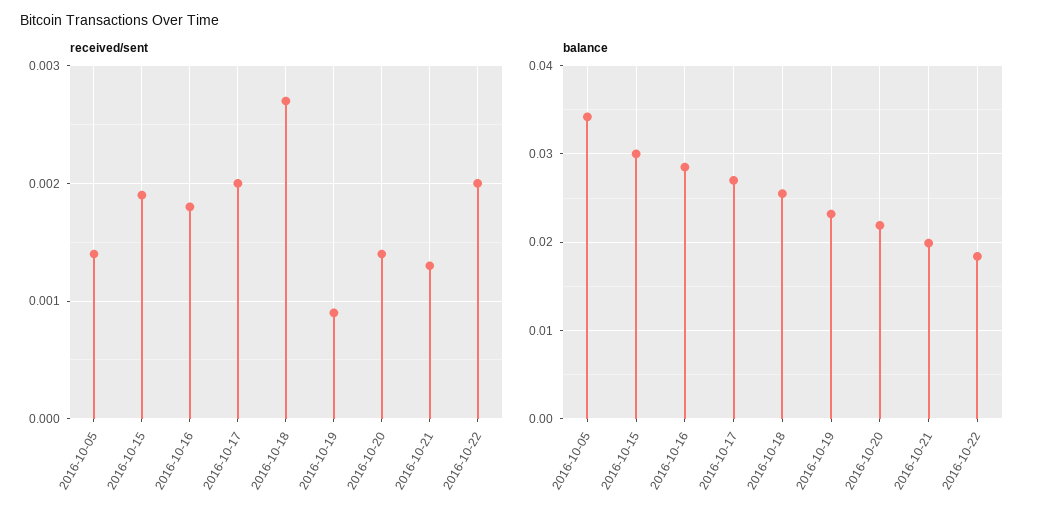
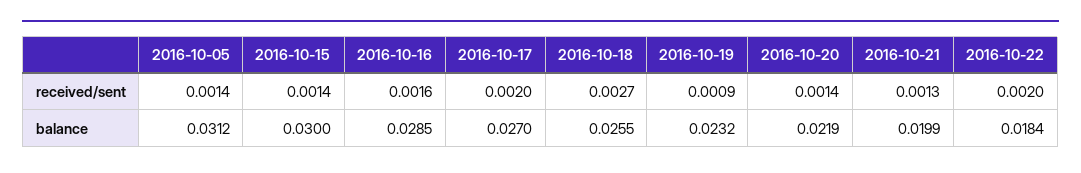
received/sent, 2016-10-15: 0.0019 -> 0.0014
received/sent, 2016-10-16: 0.0018 -> 0.0016
balance, 2016-10-05: 0.034 -> 0.0312

